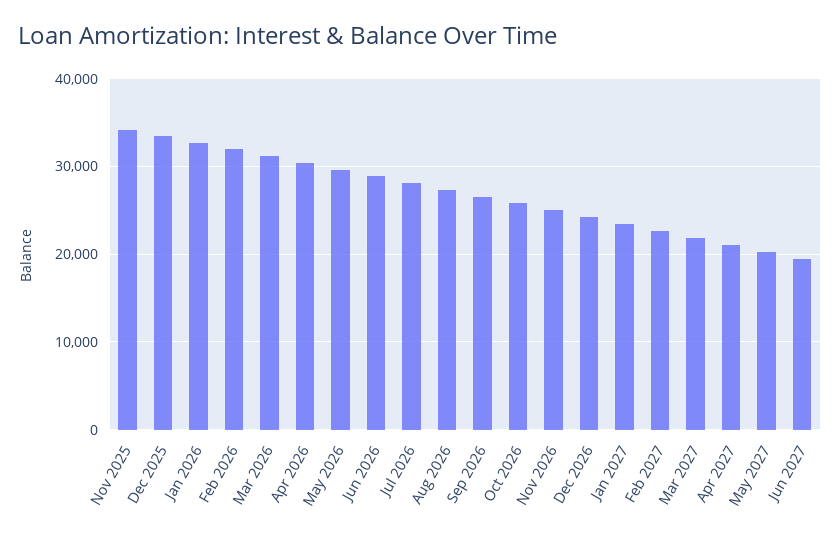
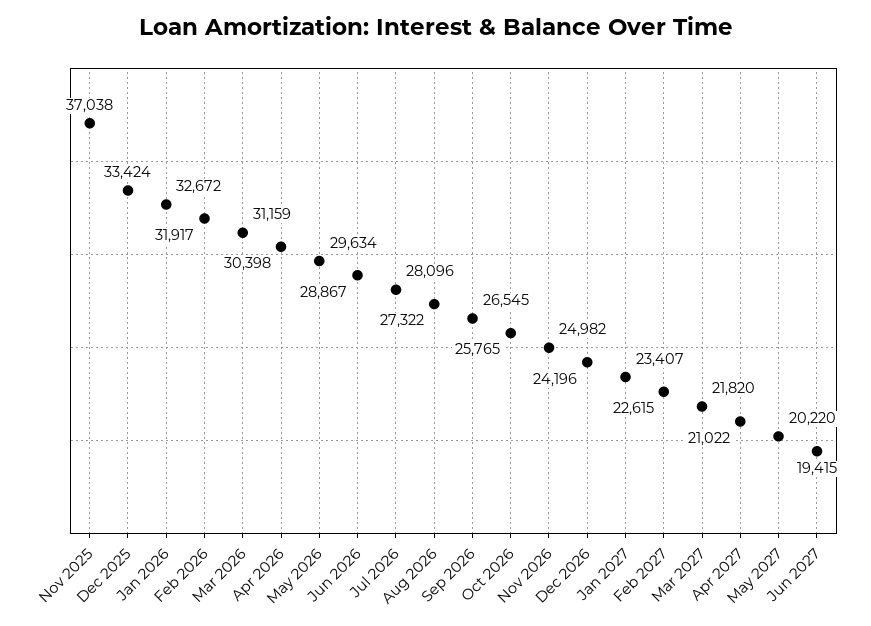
Nov 2025: 34000 -> 37038

